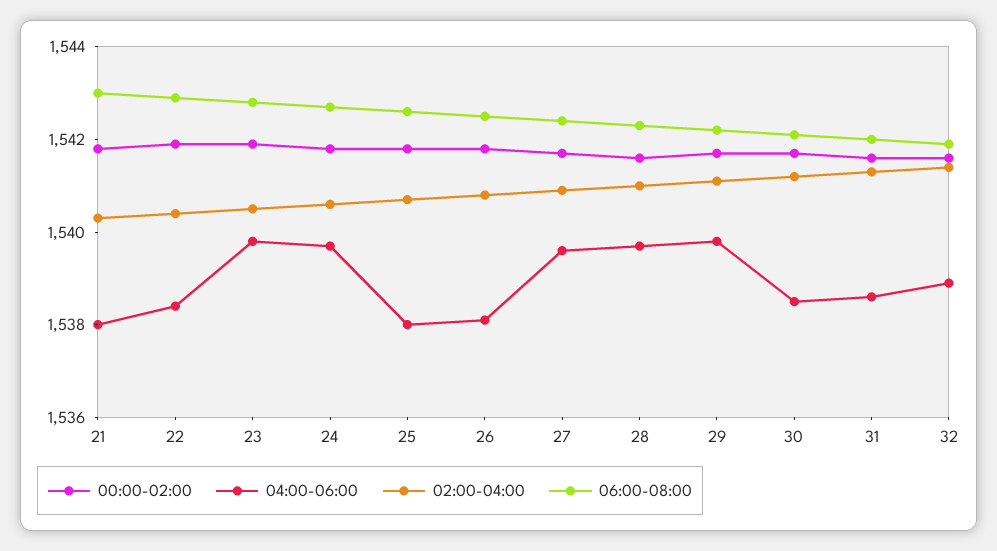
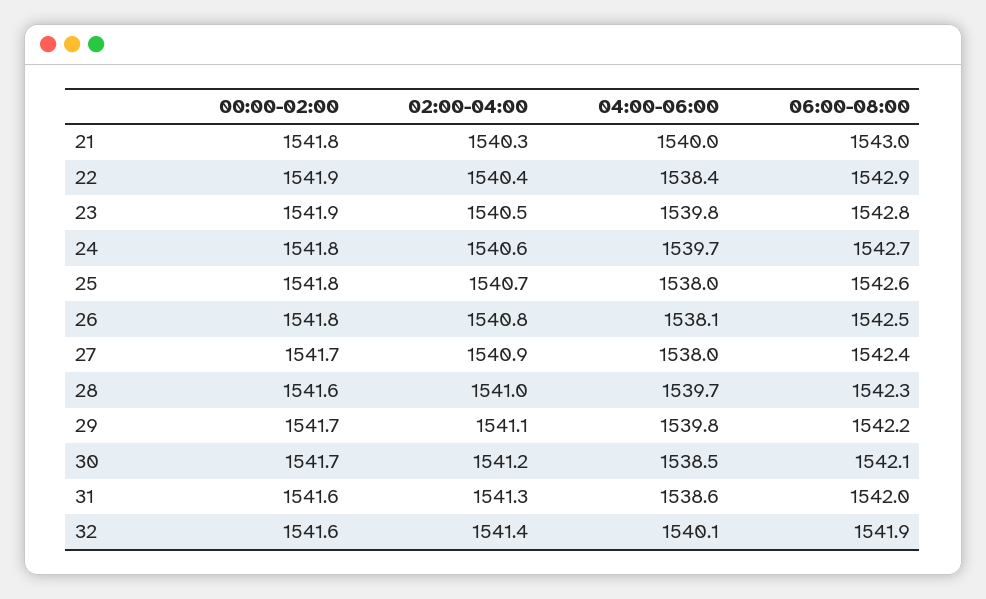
04:00-06:00, 21: 1538 -> 1540
04:00-06:00, 27: 1539.5 -> 1538
04:00-06:00, 32: 1539 -> 1540.1

